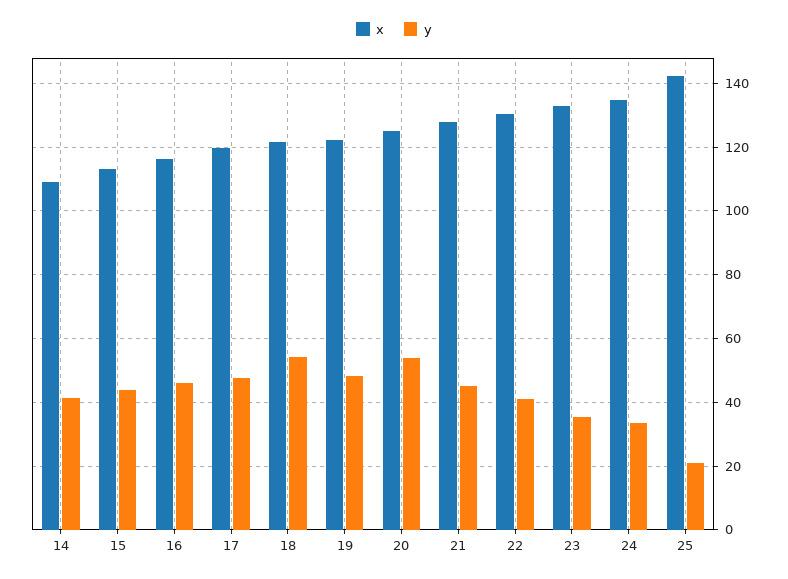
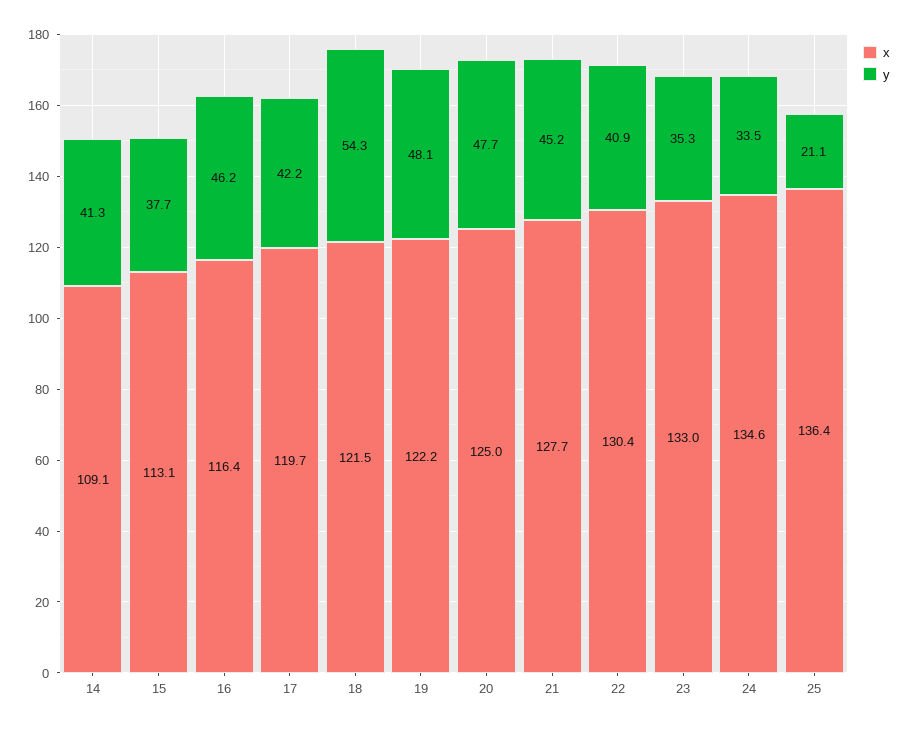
y, 15: 44 -> 37.7
y, 17: 48 -> 42.2
y, 20: 54 -> 47.7
x, 25: 142 -> 136.4

